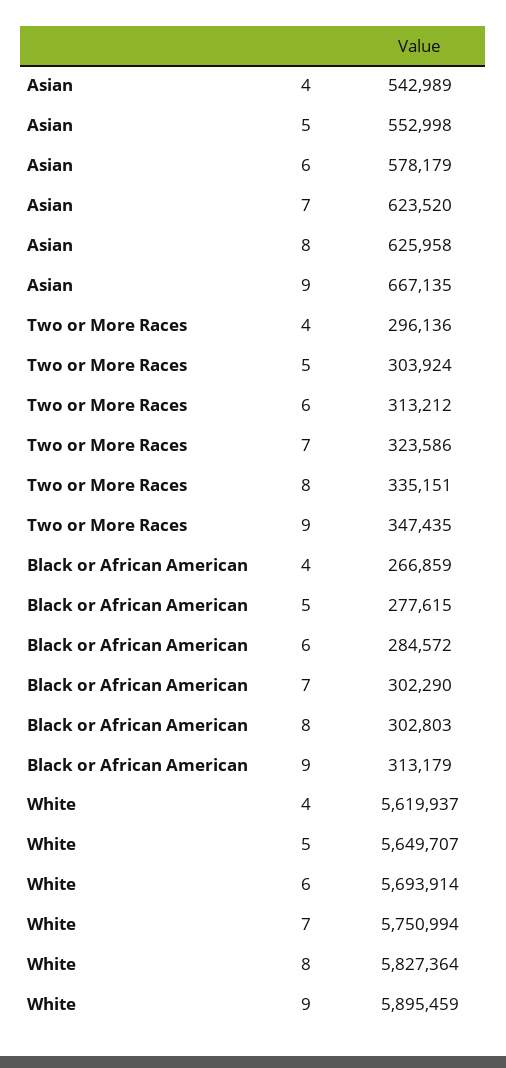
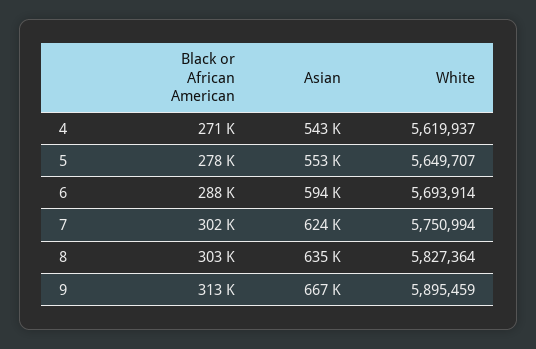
Asian, 6: 578179 -> 594000
Asian, 8: 625958 -> 635000
Two or More Races, 4: 296136 -> none
Two or More Races, 5: 303924 -> none
Two or More Races, 6: 313212 -> none
Two or More Races, 7: 323586 -> none
Two or More Races, 8: 335151 -> none
Two or More Races, 9: 347435 -> none
Black or African American, 4: 266859 -> 271000
Black or African American, 6: 284572 -> 288000

